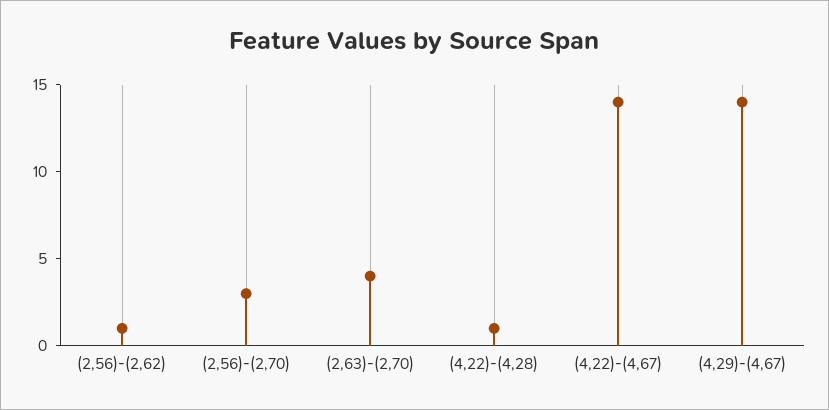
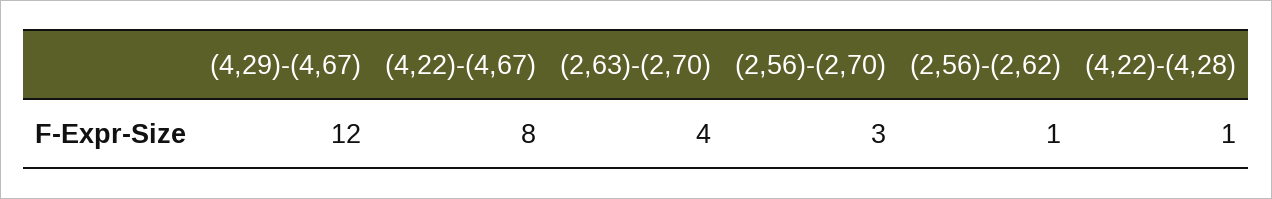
(4,22)-(4,67): 14 -> 8
(4,29)-(4,67): 14 -> 12

